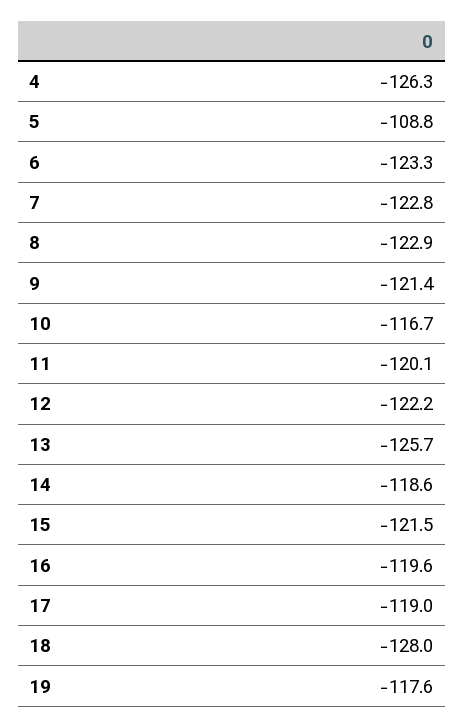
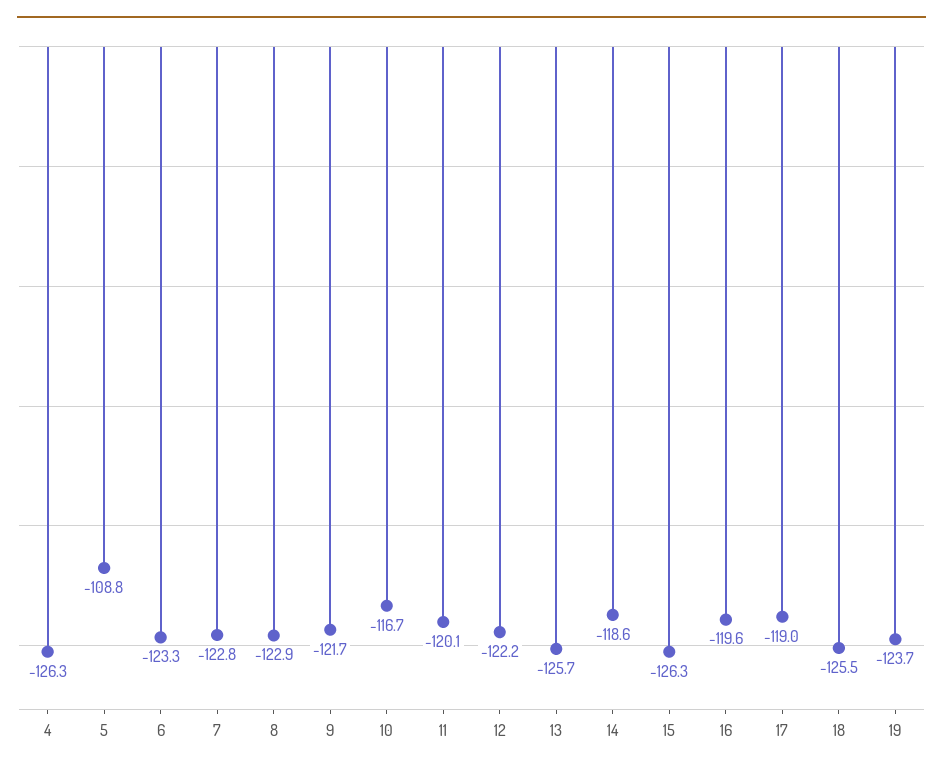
9: -121.4 -> -121.7
15: -121.5 -> -126.3
18: -128 -> -125.5
19: -117.6 -> -123.7

